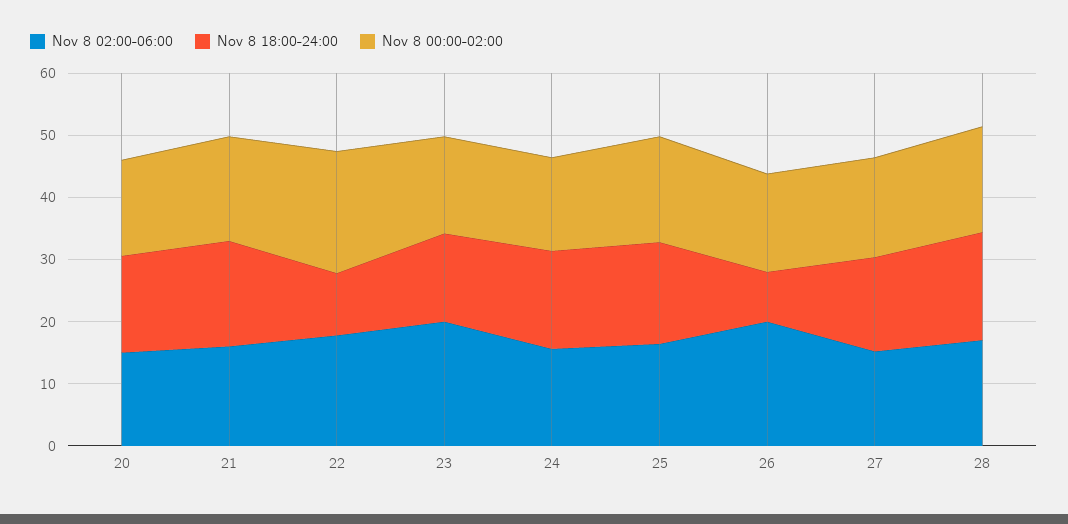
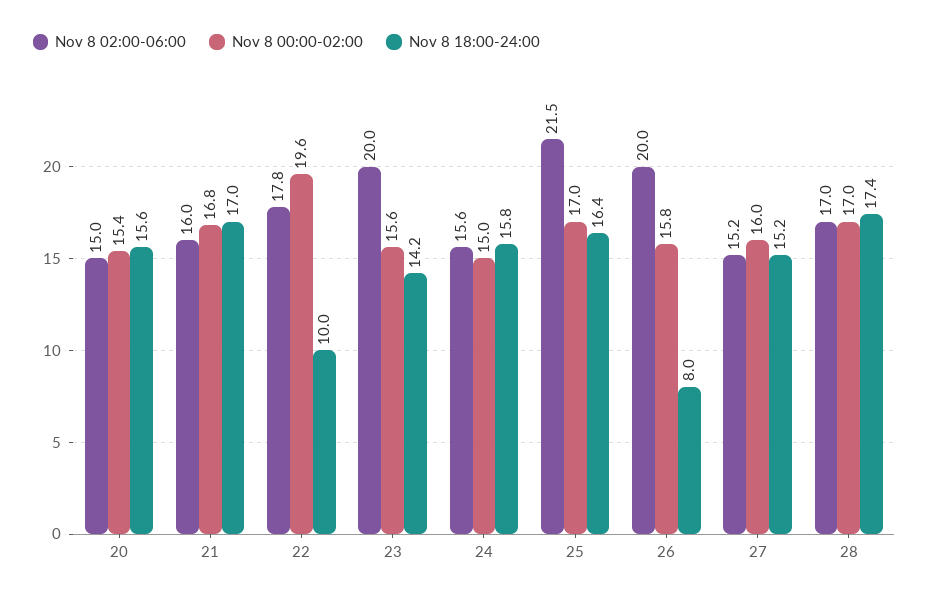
Nov 8 02:00-06:00, 25: 16 -> 21.5

